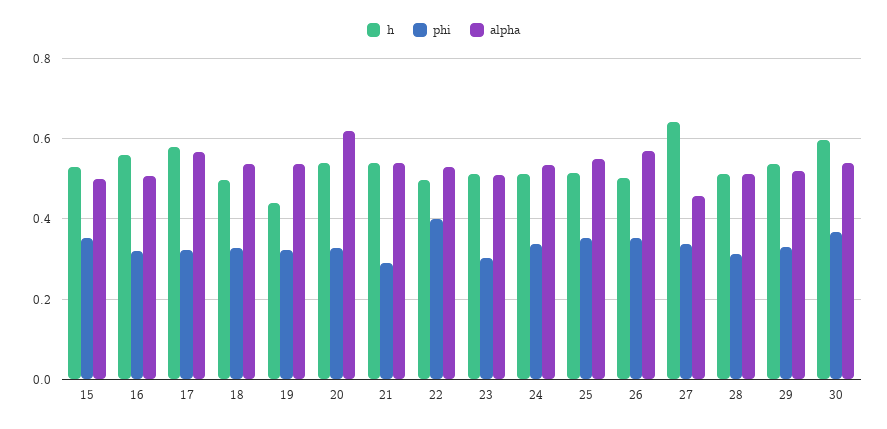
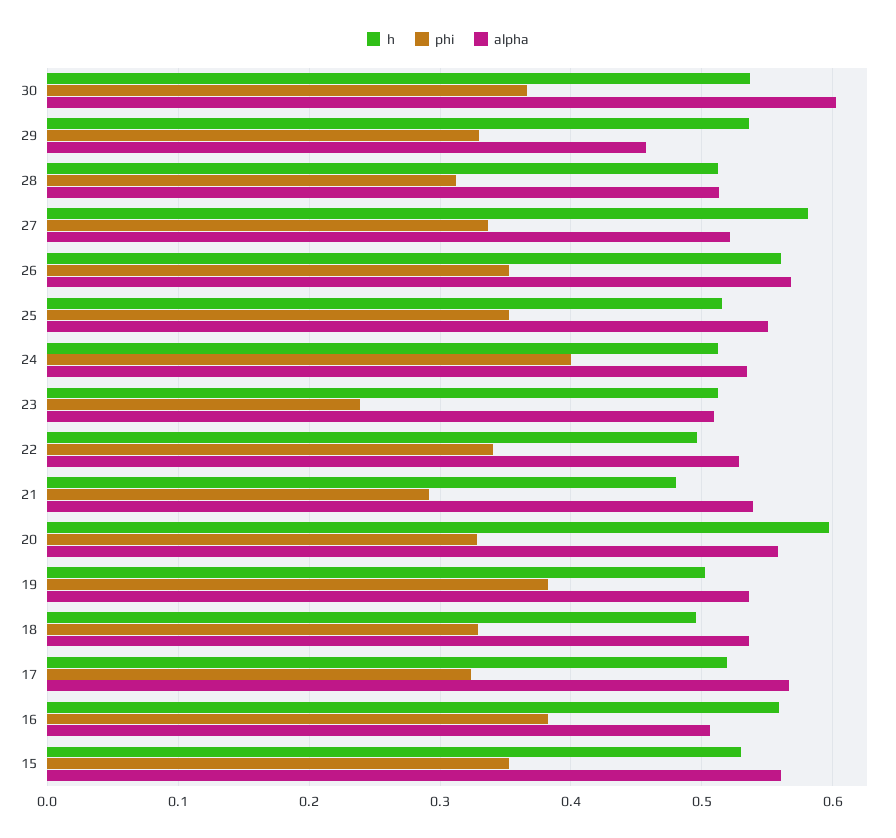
alpha, 15: 0.5 -> 0.56
phi, 16: 0.32 -> 0.38
h, 17: 0.58 -> 0.52
h, 19: 0.44 -> 0.5
phi, 19: 0.32 -> 0.38
h, 20: 0.54 -> 0.6
alpha, 20: 0.62 -> 0.56
h, 21: 0.54 -> 0.48
phi, 22: 0.4 -> 0.34
phi, 23: 0.3 -> 0.24
phi, 24: 0.34 -> 0.4
h, 26: 0.5 -> 0.56
h, 27: 0.64 -> 0.58
alpha, 27: 0.46 -> 0.52
alpha, 29: 0.52 -> 0.46
h, 30: 0.6 -> 0.54
alpha, 30: 0.54 -> 0.6

